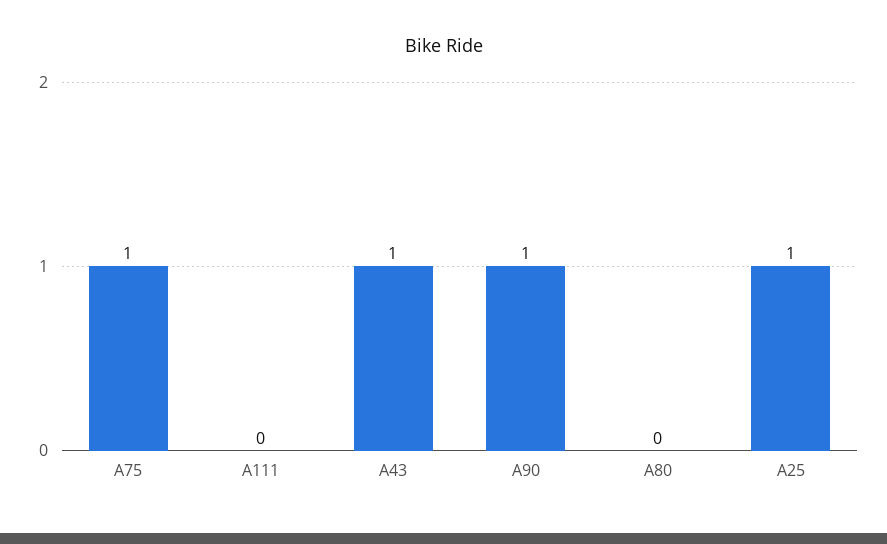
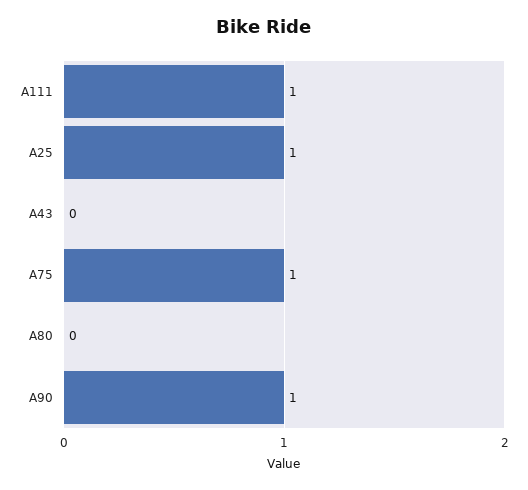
A111: 0 -> 1
A43: 1 -> 0

